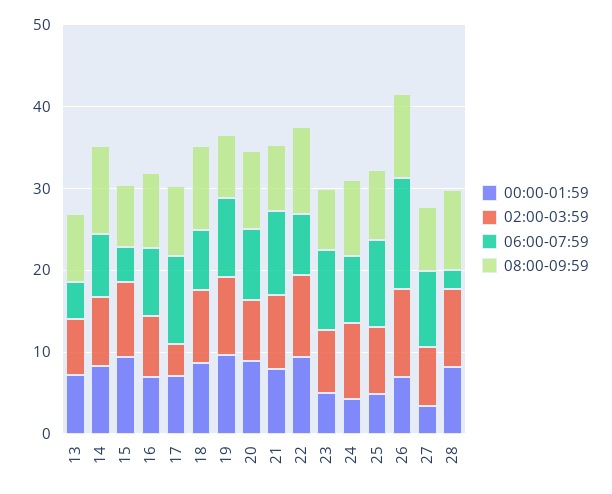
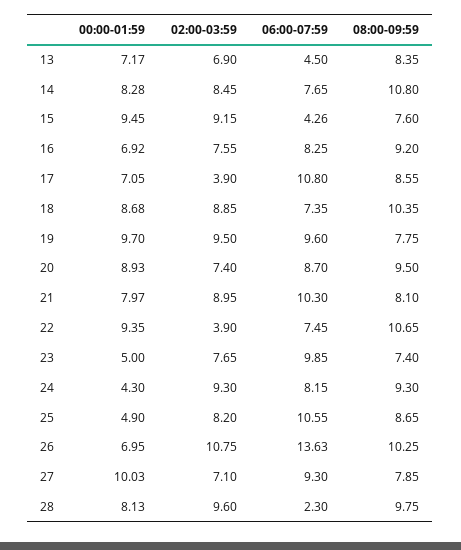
02:00-03:59, 22: 10 -> 3.9
00:00-01:59, 27: 4 -> 10.03

